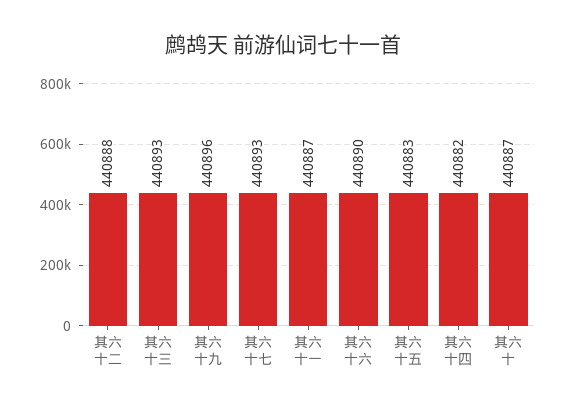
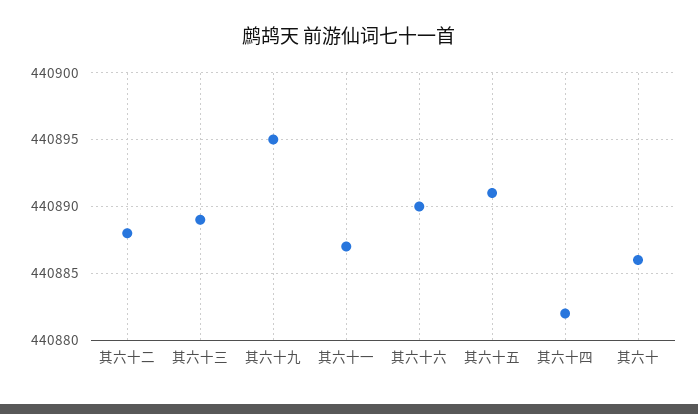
其六十三: 440893 -> 440889
其六十九: 440896 -> 440895
其六十七: 440893 -> none
其六十五: 440883 -> 440891
其六十: 440887 -> 440886

